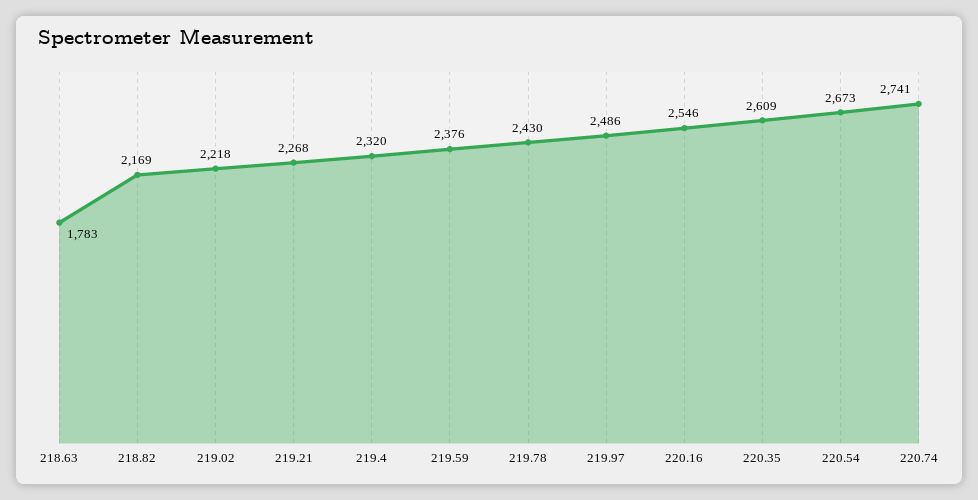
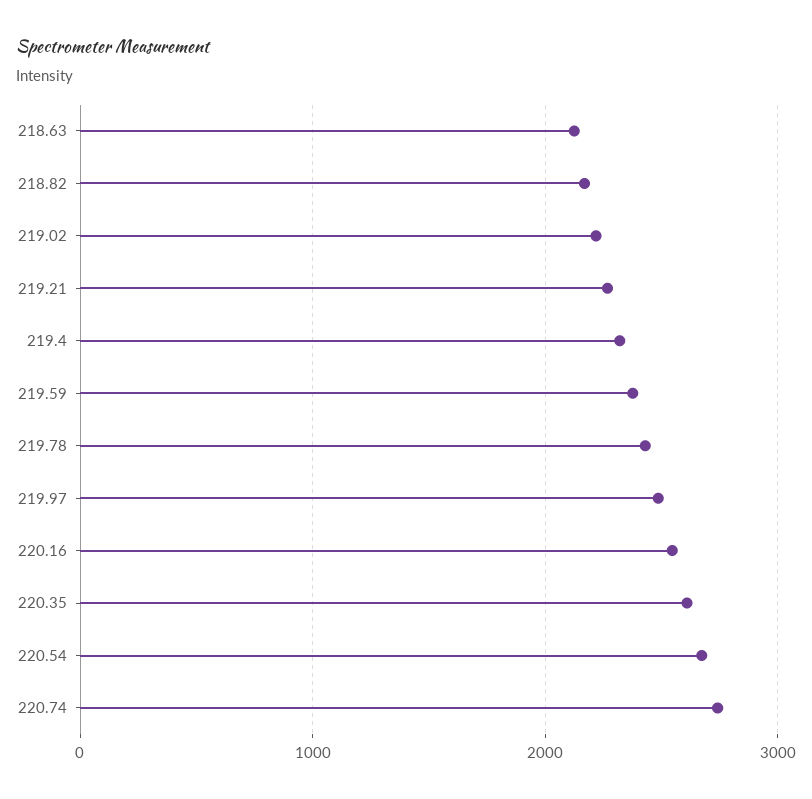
218.63: 1783 -> 2100

